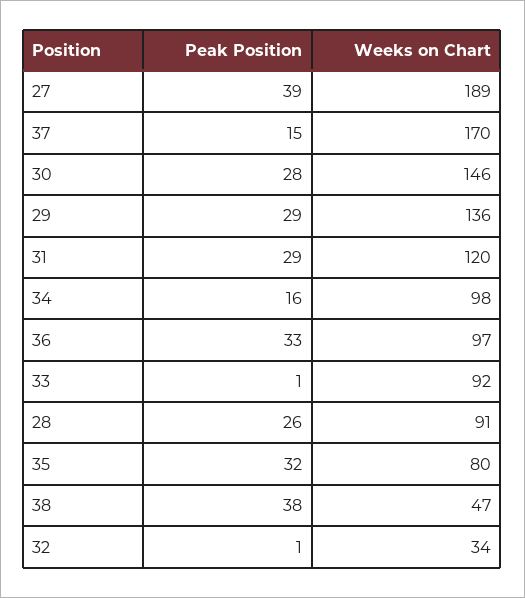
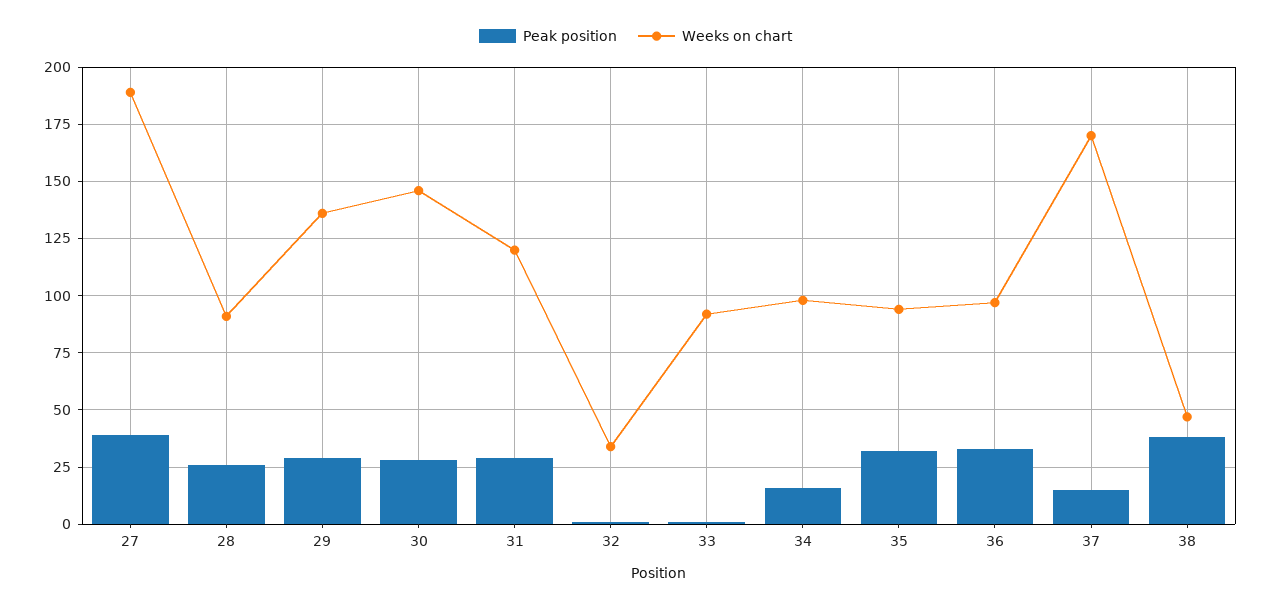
Weeks on Chart, 35: 80 -> 95

